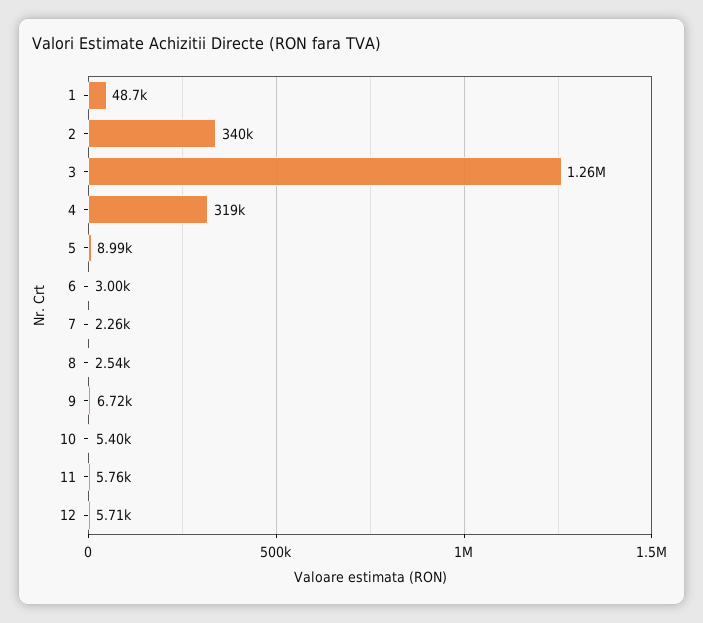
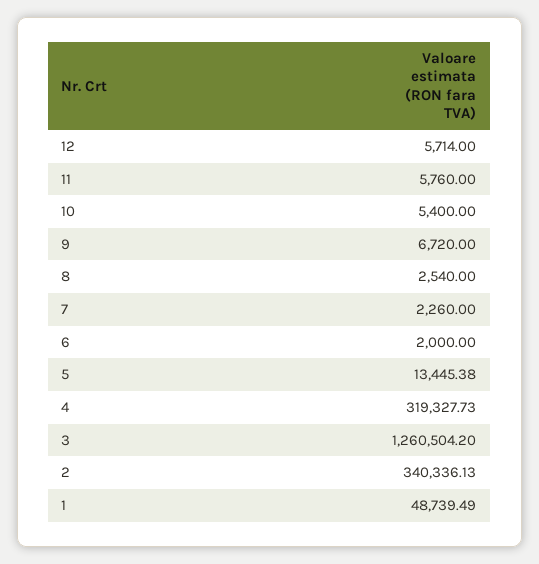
5: 8990 -> 13445.38
6: 3000 -> 2000

